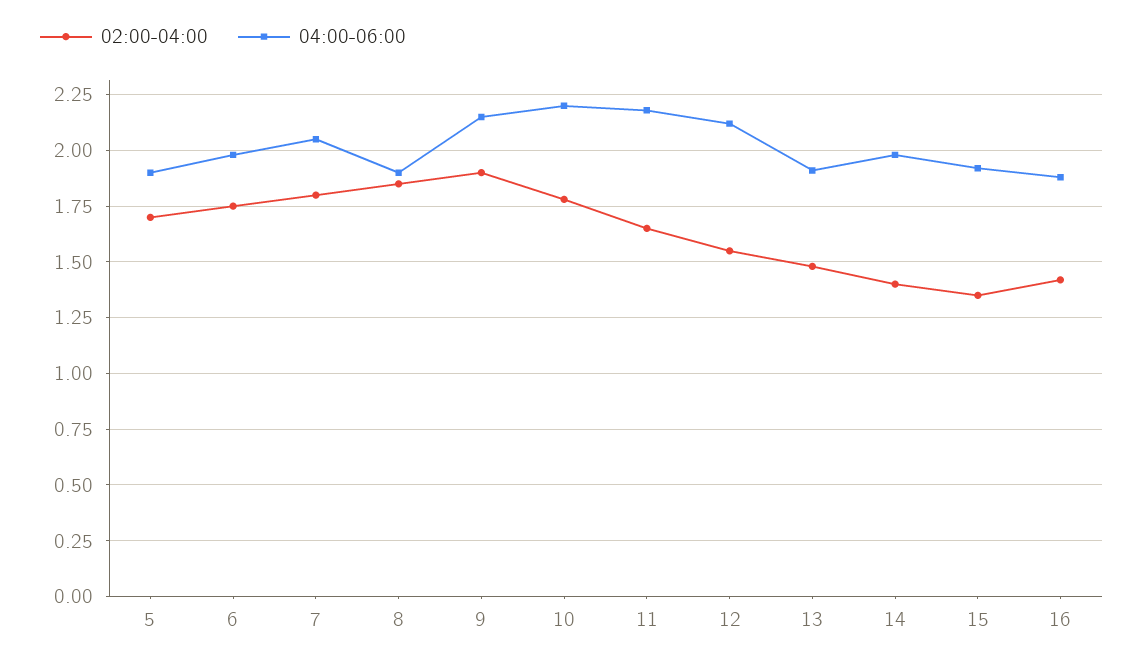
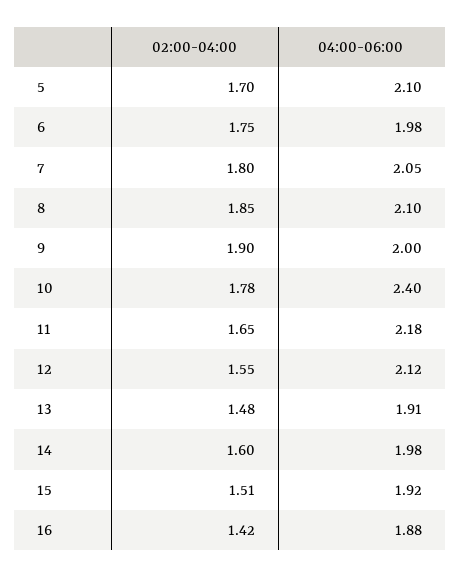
04:00-06:00, 5: 1.9 -> 2.1
04:00-06:00, 8: 1.9 -> 2.1
04:00-06:00, 9: 2.15 -> 2
04:00-06:00, 10: 2.2 -> 2.4
02:00-04:00, 14: 1.4 -> 1.6
02:00-04:00, 15: 1.35 -> 1.51

